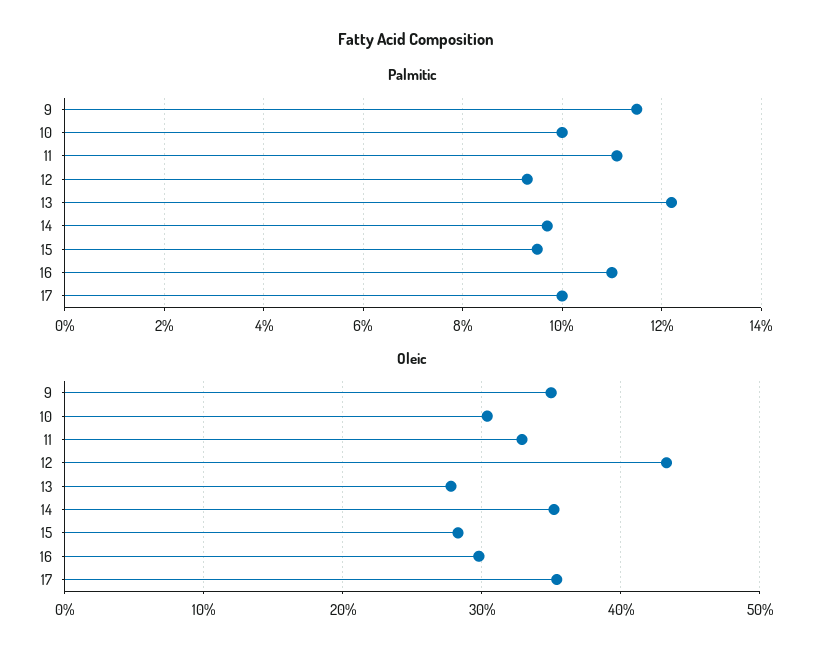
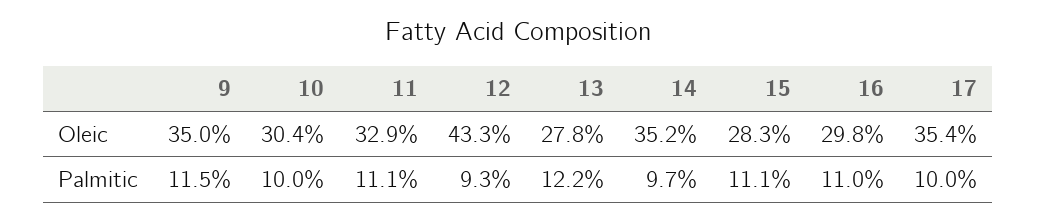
Palmitic, 15: 9.5 -> 11.1

